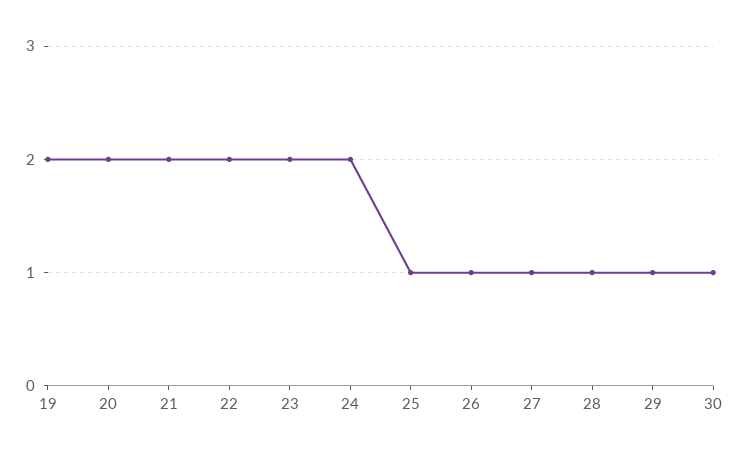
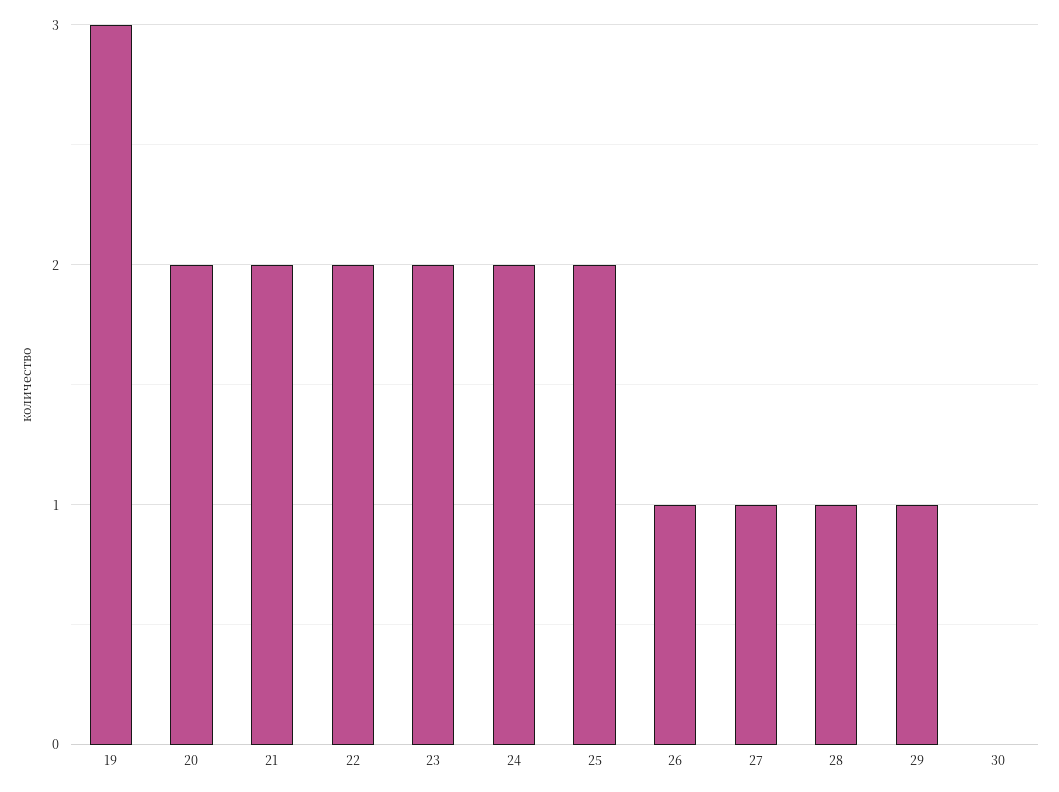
19: 2 -> 3
25: 1 -> 2
30: 1 -> 0

